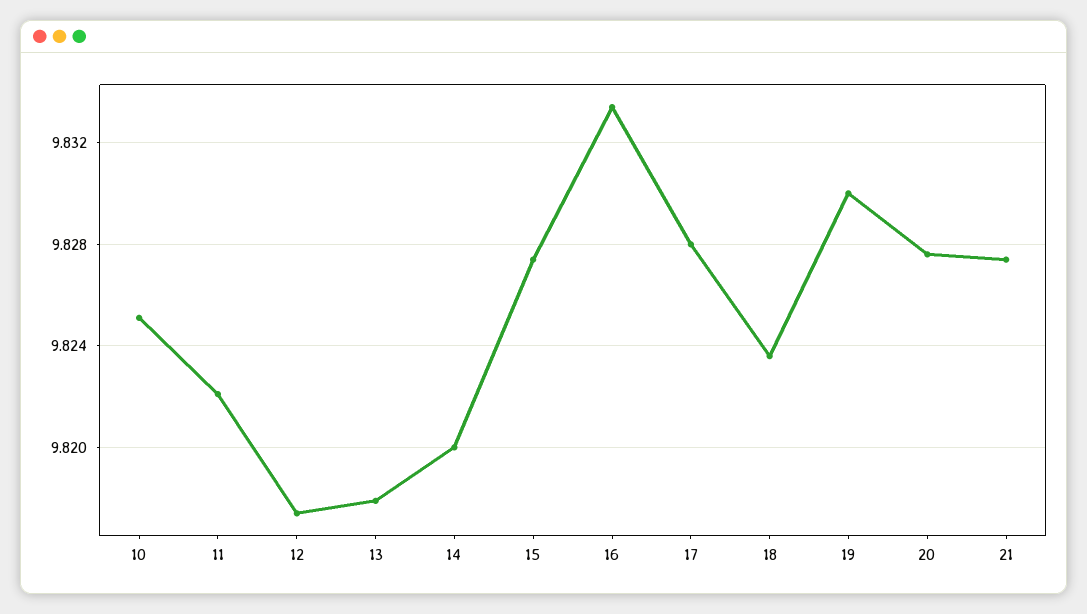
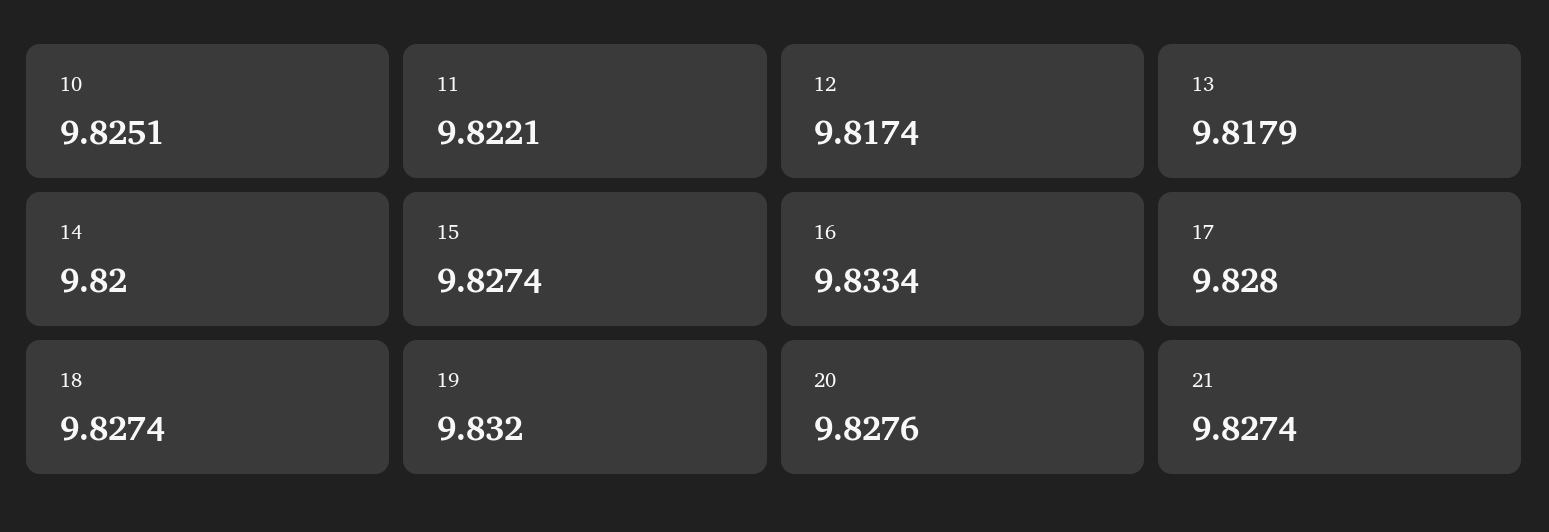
18: 9.8235 -> 9.8274
19: 9.83 -> 9.832

